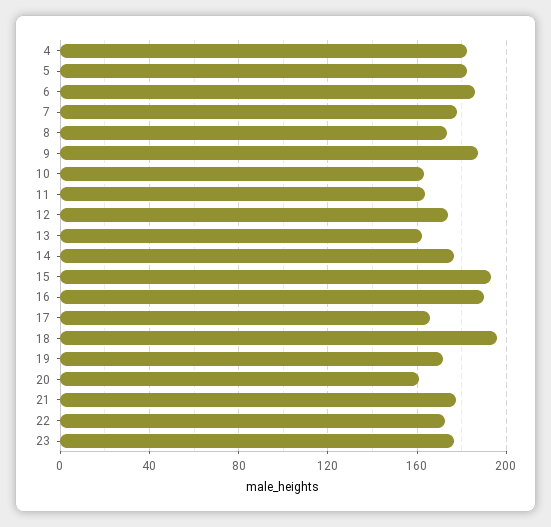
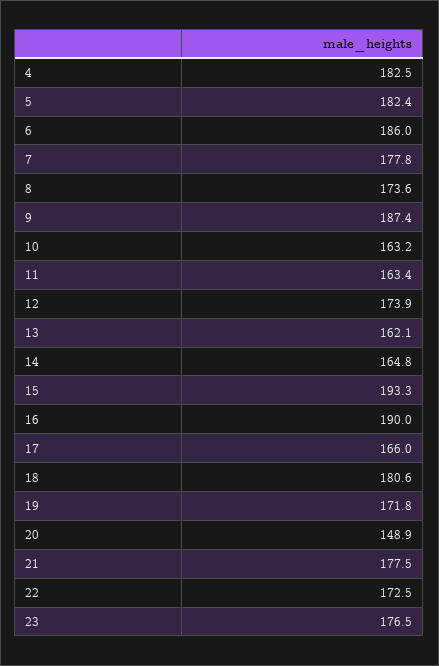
14: 175 -> 164.8
18: 195 -> 180.6
20: 160 -> 148.9

